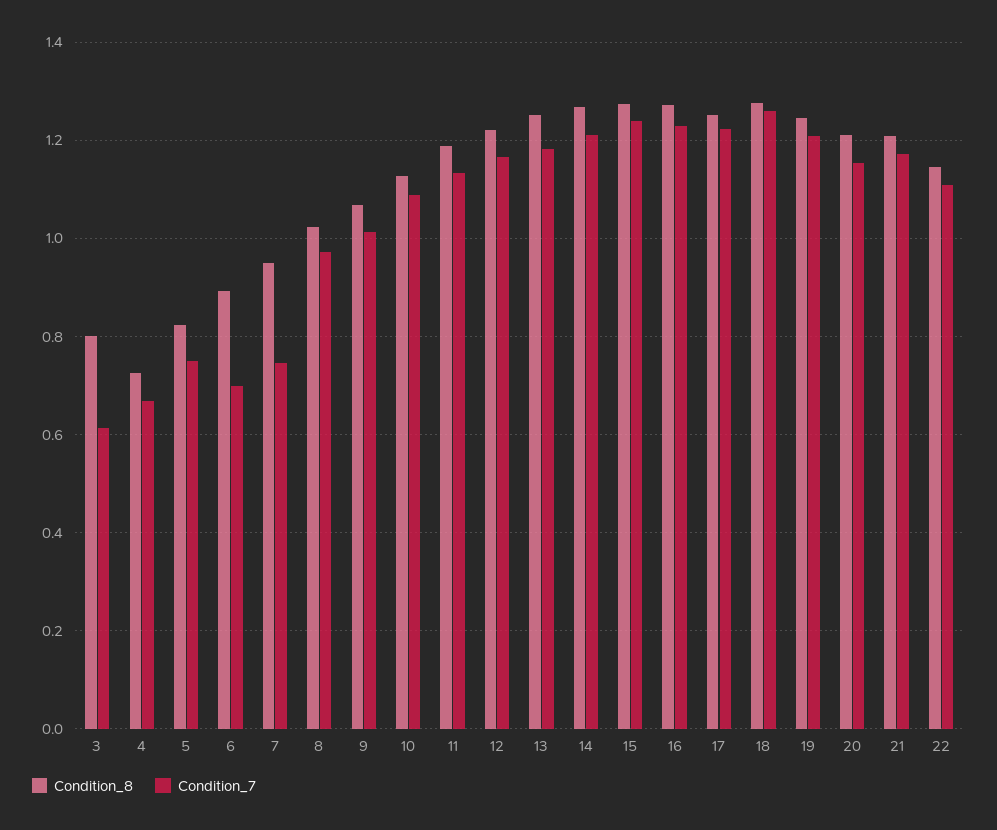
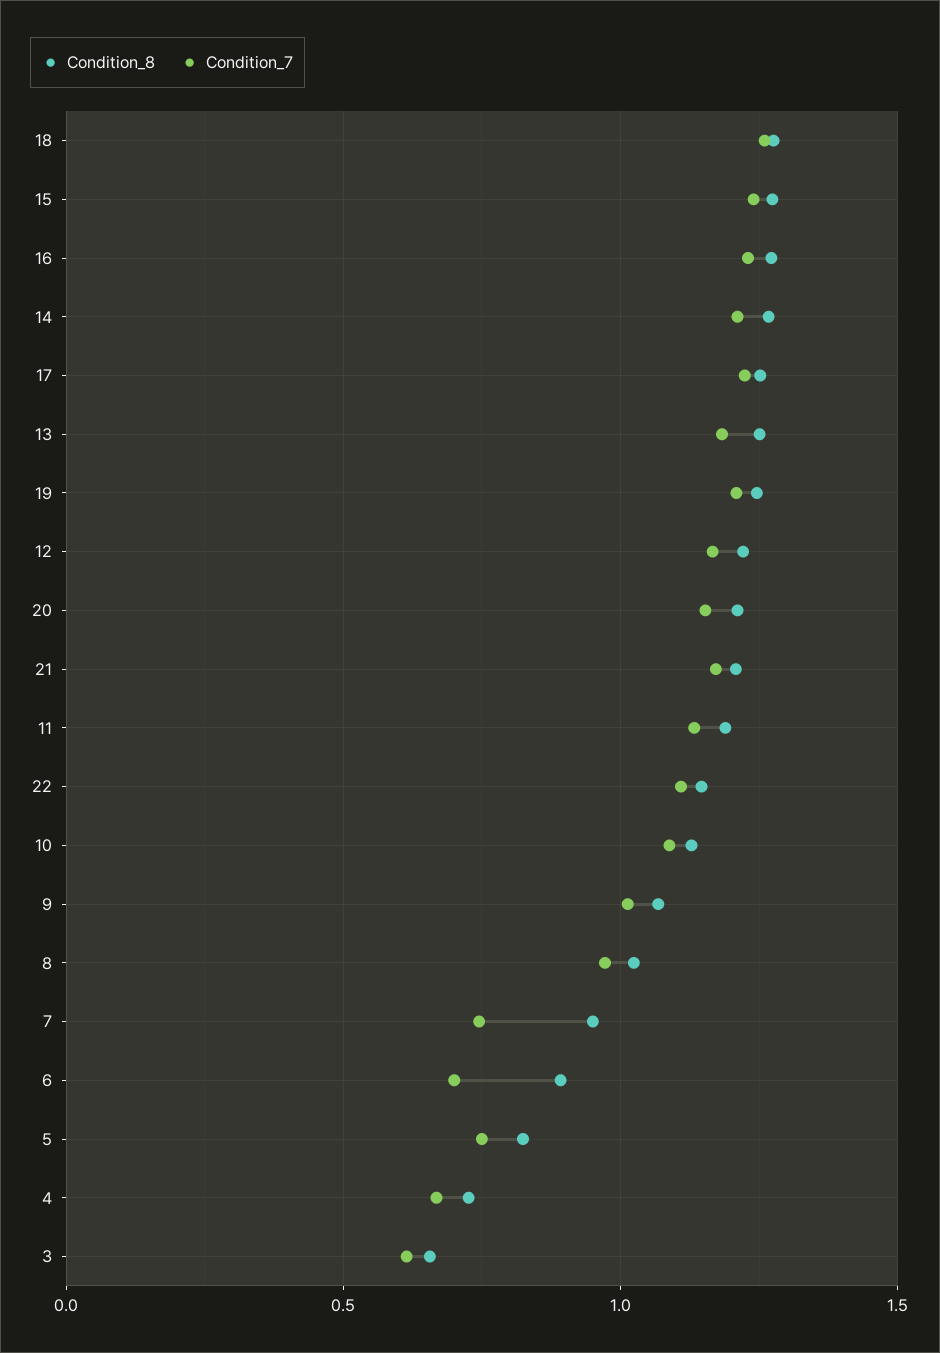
Condition_8, 3: 0.8 -> 0.65

